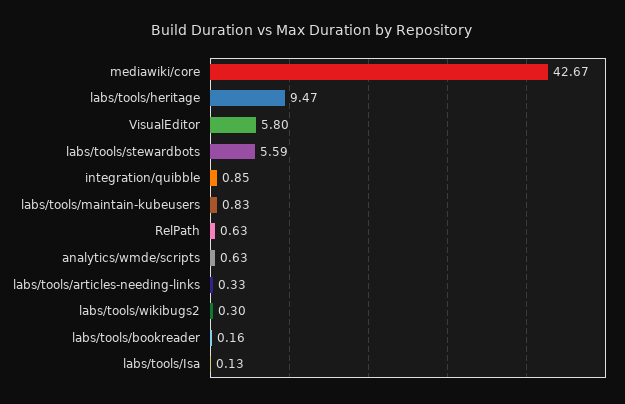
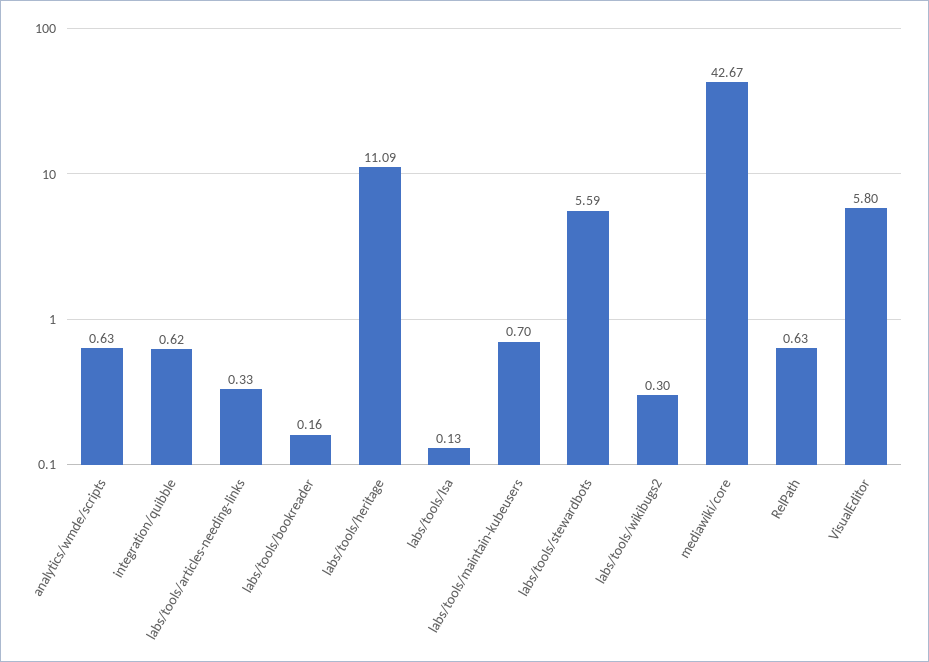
labs/tools/heritage: 9.47 -> 11.09
integration/quibble: 0.85 -> 0.62
labs/tools/maintain-kubeusers: 0.83 -> 0.7

